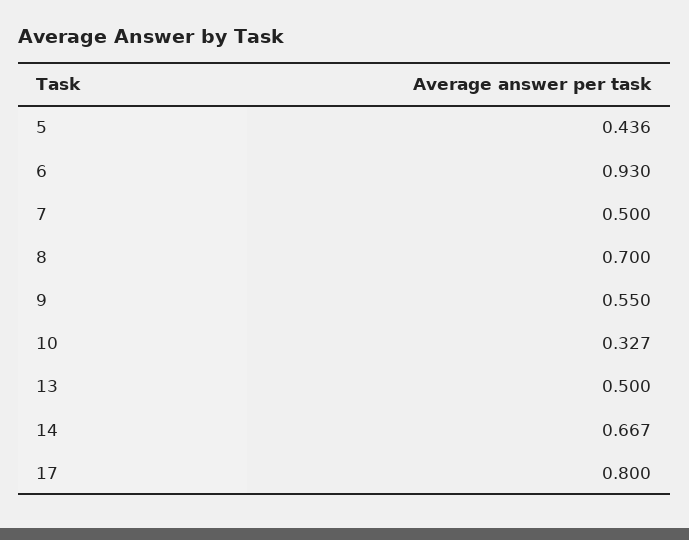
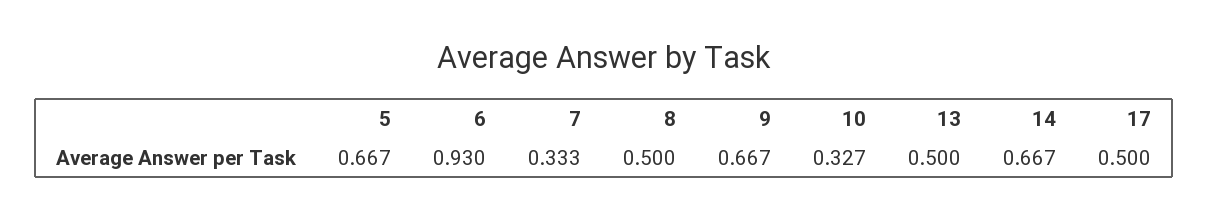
5: 0.436 -> 0.667
7: 0.5 -> 0.333
8: 0.7 -> 0.5
9: 0.55 -> 0.667
17: 0.8 -> 0.5

